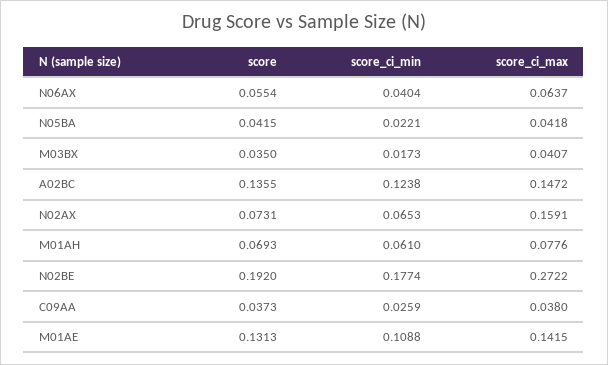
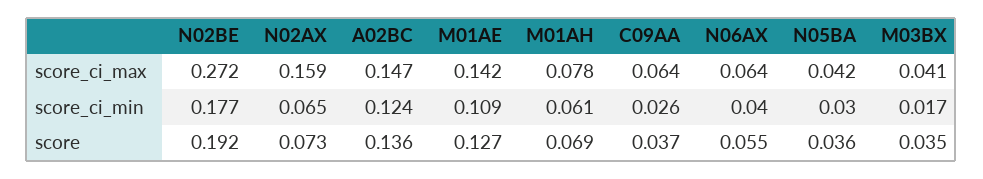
score, N05BA: 0.0415 -> 0.036
score_ci_min, N05BA: 0.0221 -> 0.03
score_ci_max, C09AA: 0.038 -> 0.064
score, M01AE: 0.1313 -> 0.127

